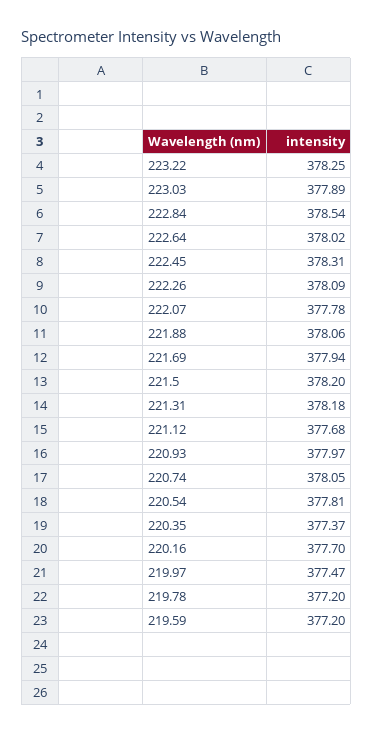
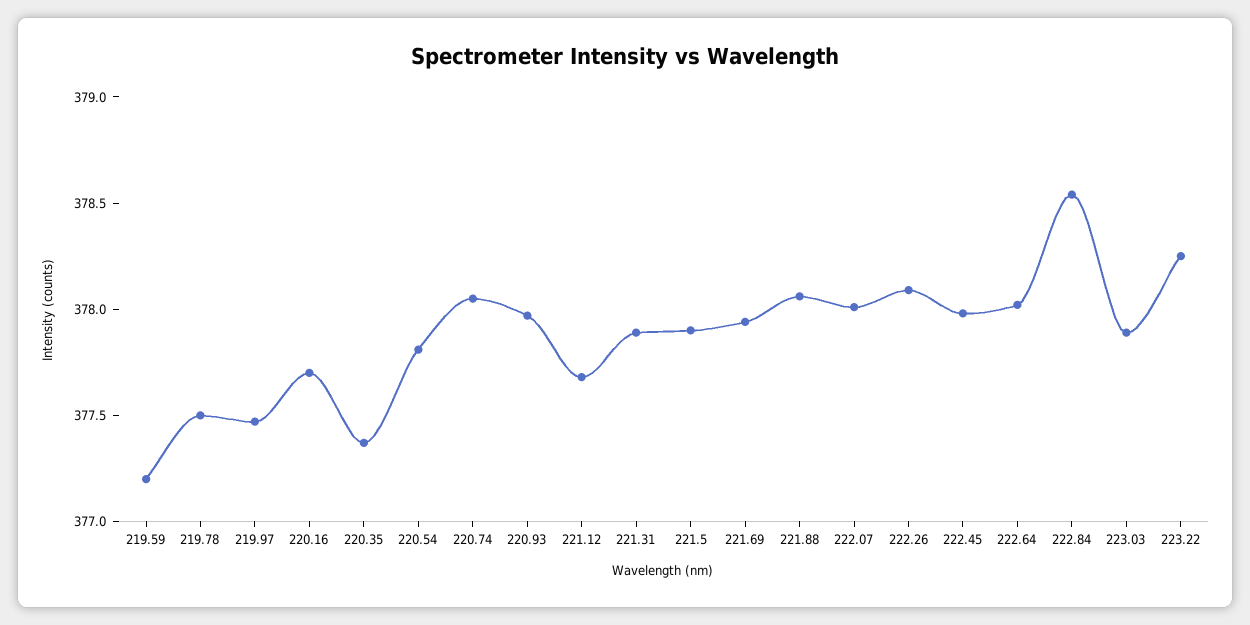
222.45: 378.31 -> 378
222.07: 377.78 -> 378
221.5: 378.2 -> 377.9
221.31: 378.18 -> 377.9
219.78: 377.2 -> 377.5

